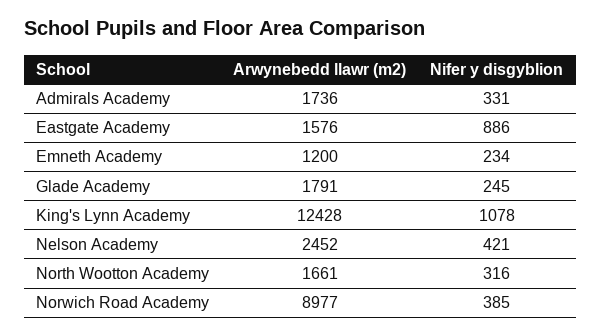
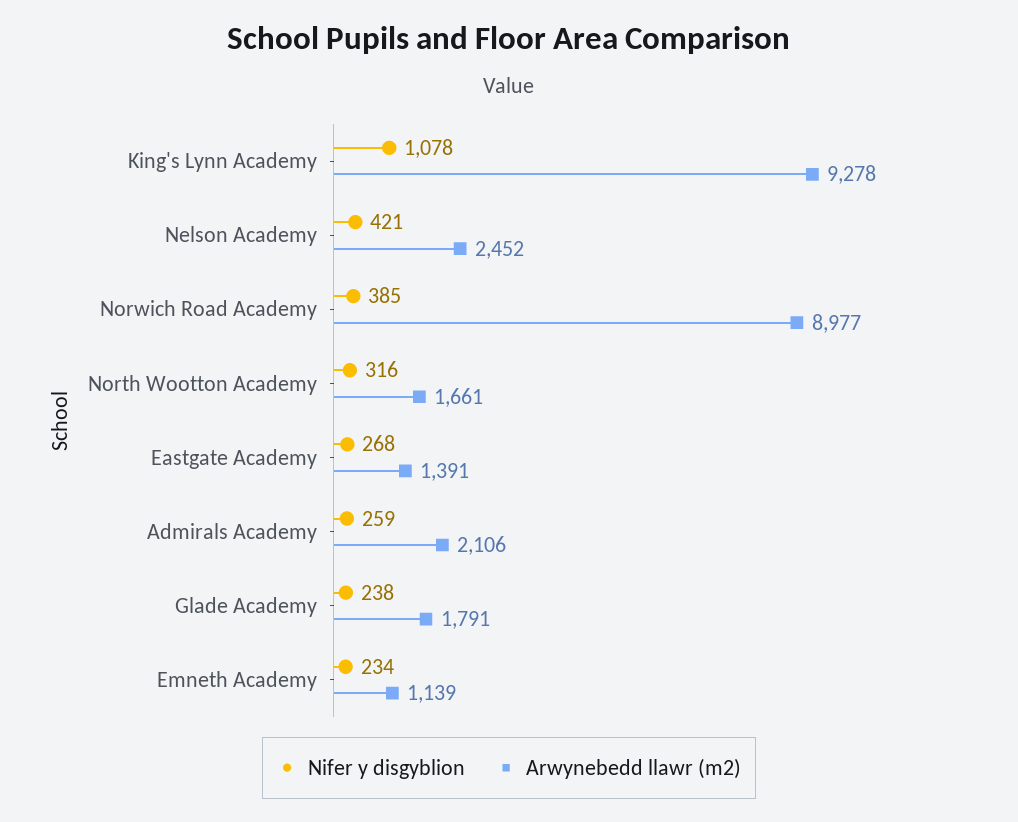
Arwynebedd llawr (m2), Admirals Academy: 1736 -> 2106
Nifer y disgyblion, Admirals Academy: 331 -> 259
Arwynebedd llawr (m2), Eastgate Academy: 1576 -> 1391
Nifer y disgyblion, Eastgate Academy: 886 -> 268
Arwynebedd llawr (m2), Emneth Academy: 1200 -> 1139
Nifer y disgyblion, Glade Academy: 245 -> 238
Arwynebedd llawr (m2), King's Lynn Academy: 12428 -> 9278

